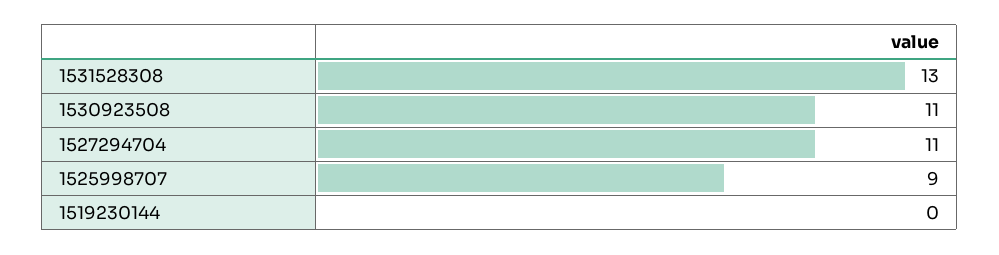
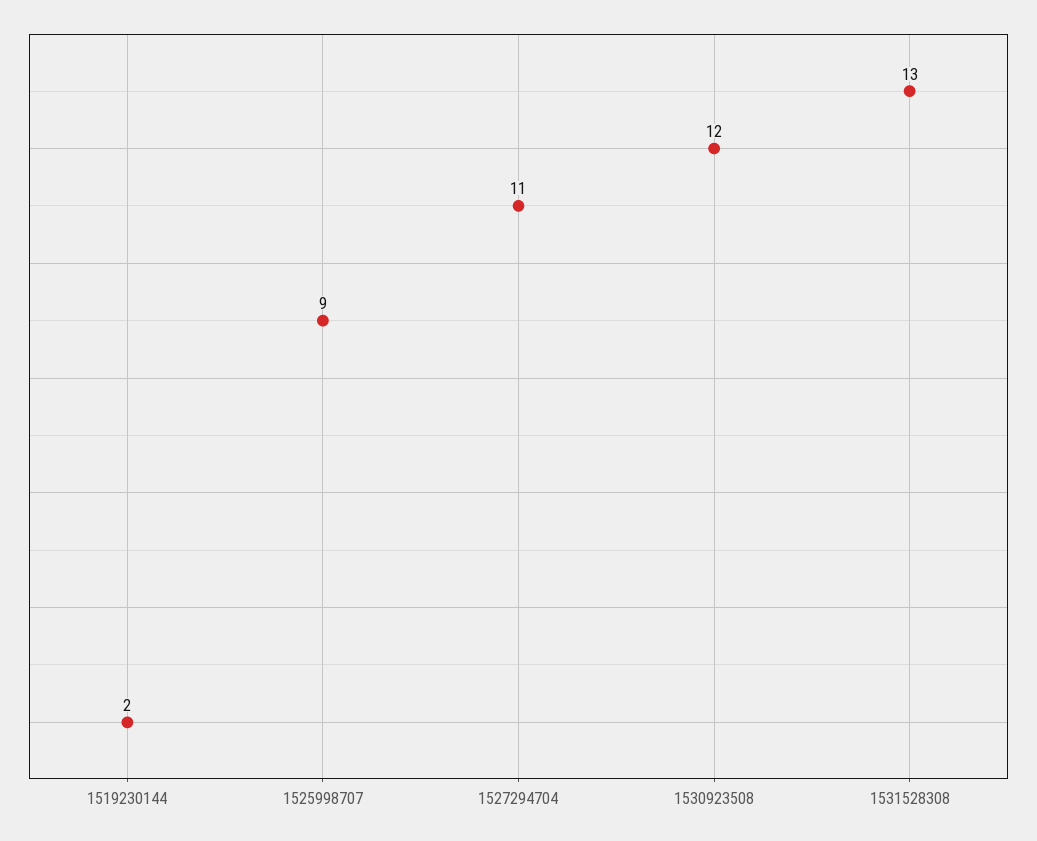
1530923508: 11 -> 12
1519230144: 0 -> 2

